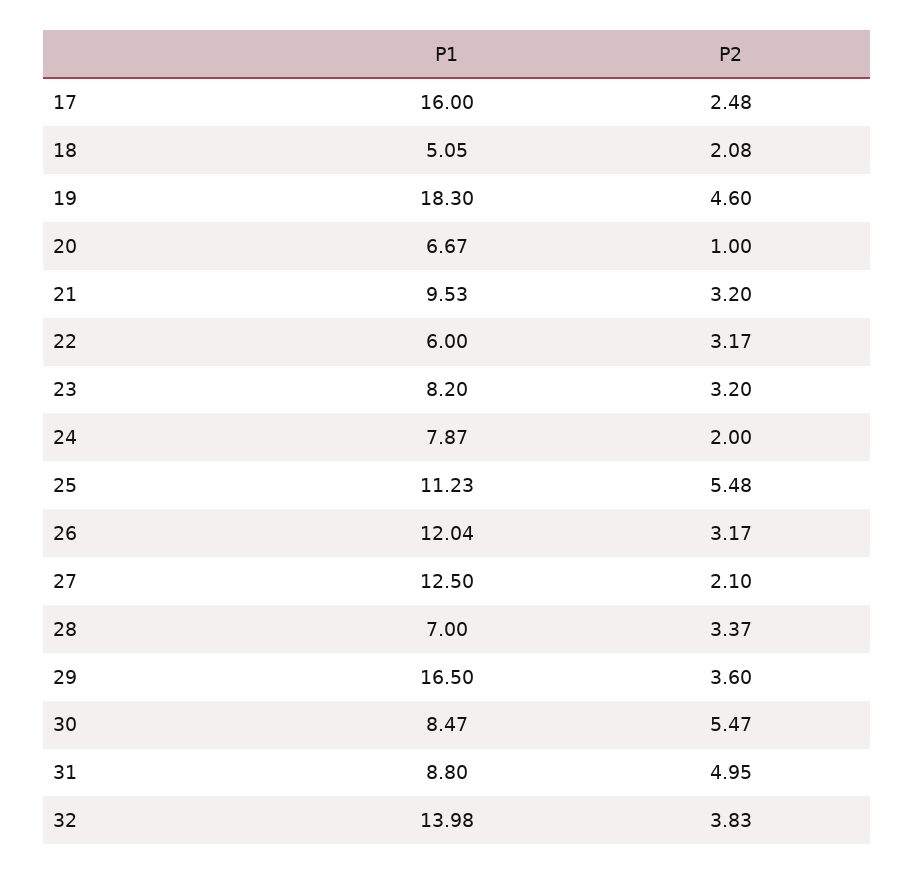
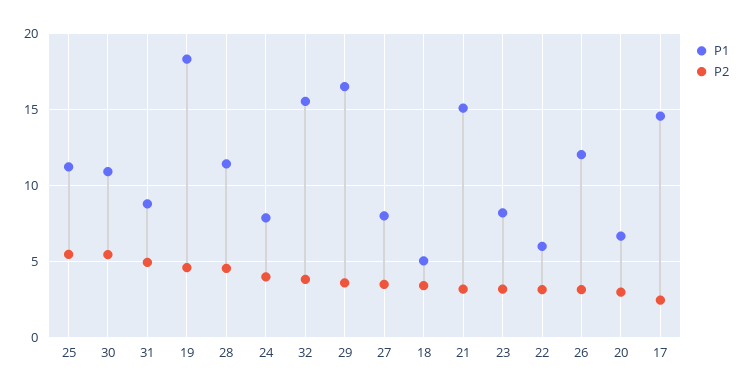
P1, 17: 16 -> 14.5
P2, 18: 2.08 -> 3.5
P2, 20: 1 -> 3
P1, 21: 9.53 -> 15
P2, 24: 2 -> 4
P1, 27: 12.5 -> 8
P2, 27: 2.1 -> 3.5
P1, 28: 7 -> 11.5
P2, 28: 3.37 -> 4.5
P1, 30: 8.47 -> 11
P1, 32: 13.98 -> 15.5

